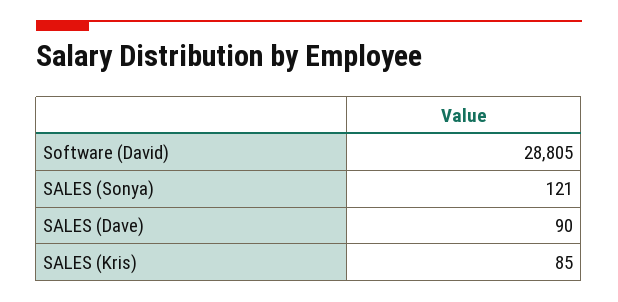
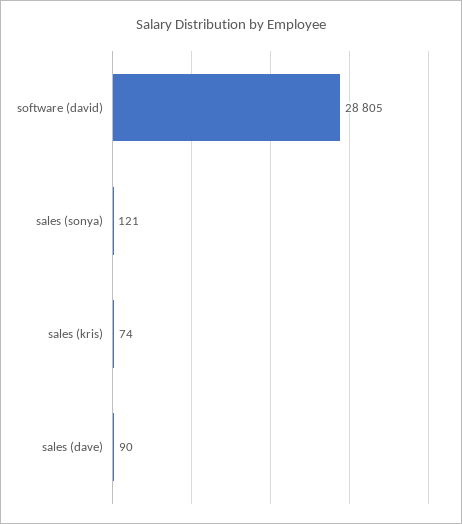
SALES (Kris): 85 -> 74

